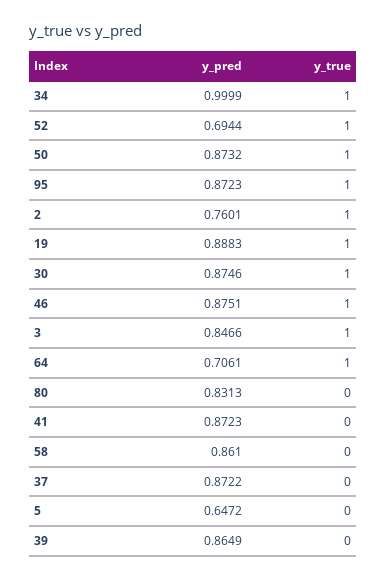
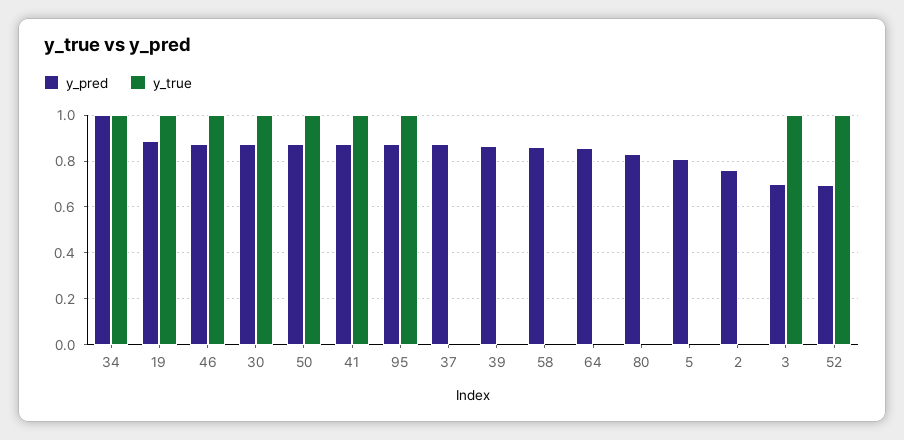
y_true, 2: 1 -> 0
y_pred, 3: 0.8466 -> 0.7
y_pred, 64: 0.7061 -> 0.85
y_true, 64: 1 -> 0
y_true, 41: 0 -> 1
y_pred, 5: 0.6472 -> 0.8

